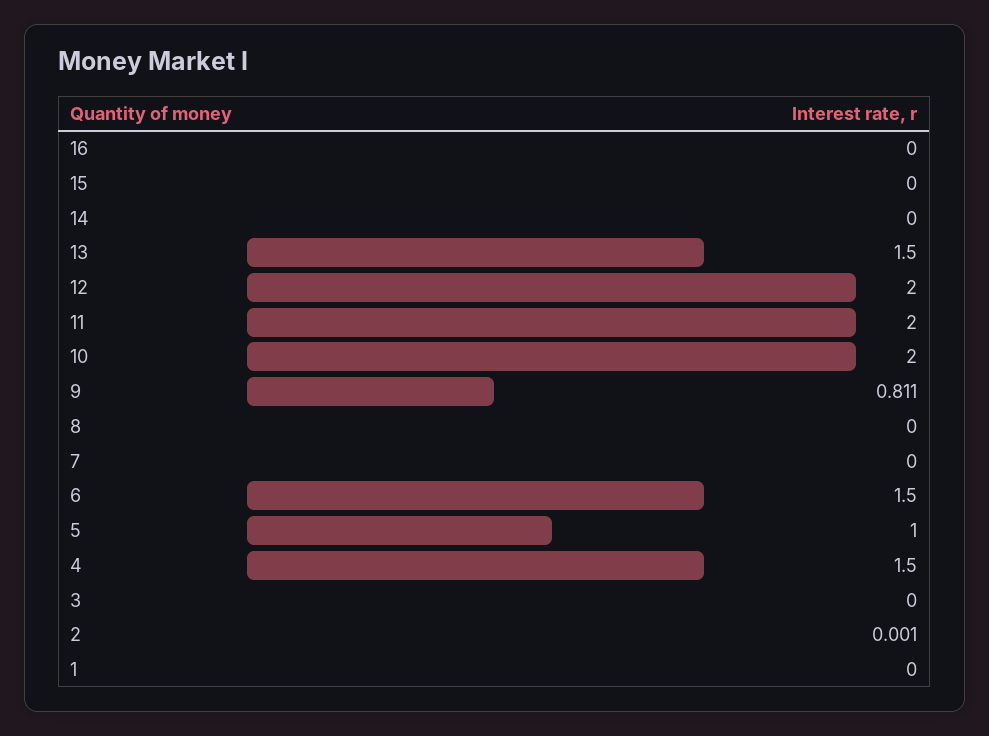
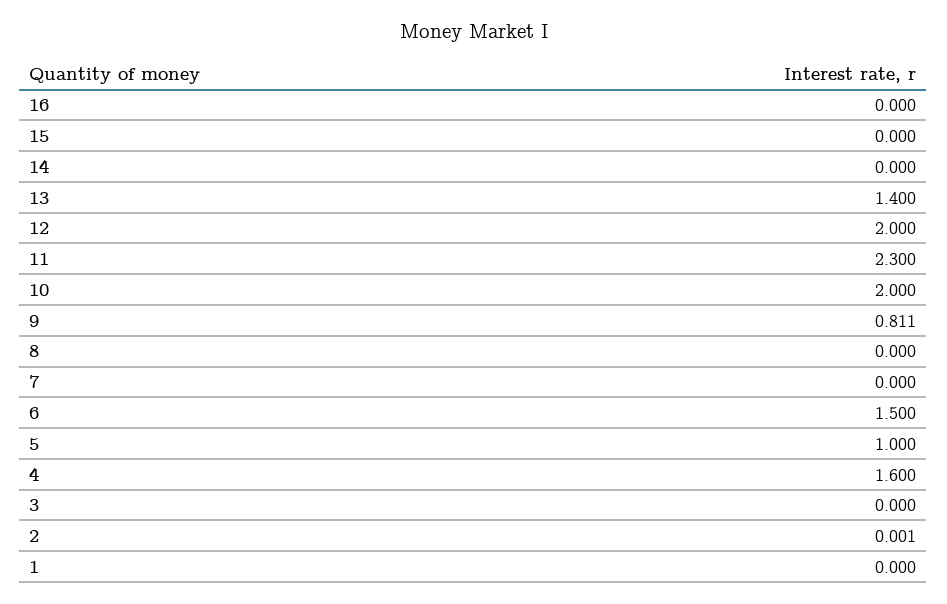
13: 1.5 -> 1.4
11: 2 -> 2.3
4: 1.5 -> 1.6

